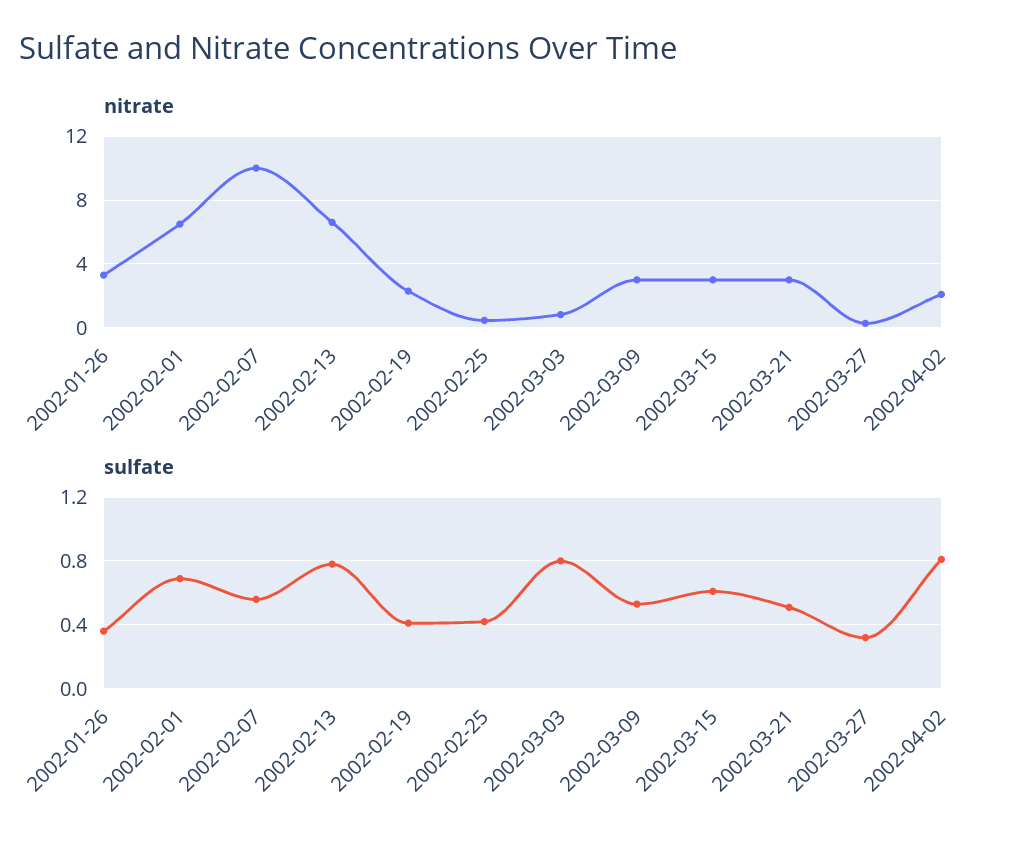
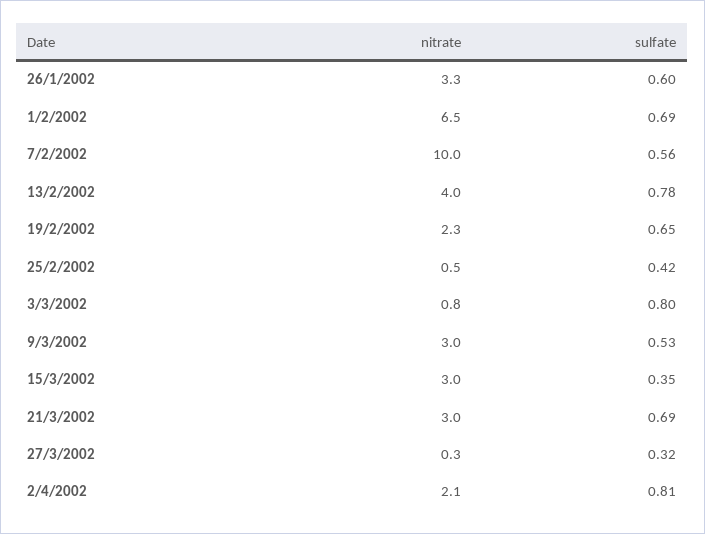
nitrate, 2002-02-13: 6.5 -> 4
sulfate, 2002-01-26: 0.35 -> 0.6
sulfate, 2002-02-19: 0.4 -> 0.65
sulfate, 2002-03-15: 0.6 -> 0.35
sulfate, 2002-03-21: 0.5 -> 0.69

